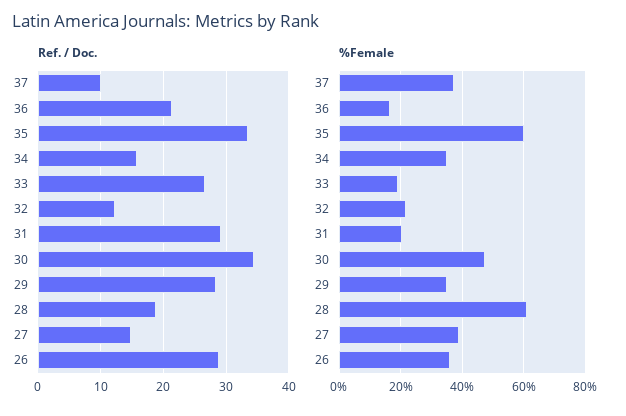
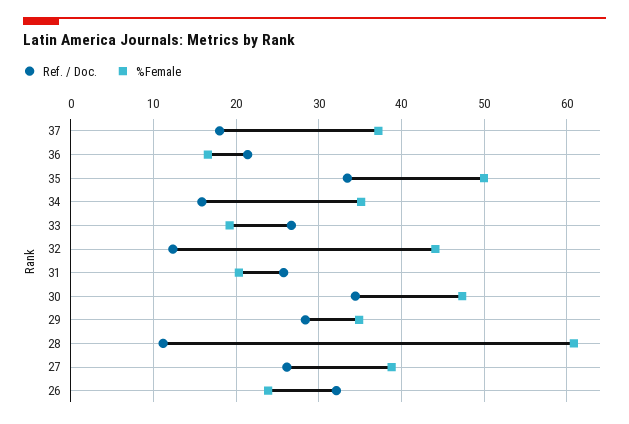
Ref. / Doc., 37: 10 -> 18
Ref. / Doc., 31: 29 -> 26
Ref. / Doc., 28: 19 -> 11
Ref. / Doc., 27: 15 -> 26
Ref. / Doc., 26: 29 -> 32
%Female, 35: 60 -> 50
%Female, 32: 22 -> 44
%Female, 26: 36 -> 24

